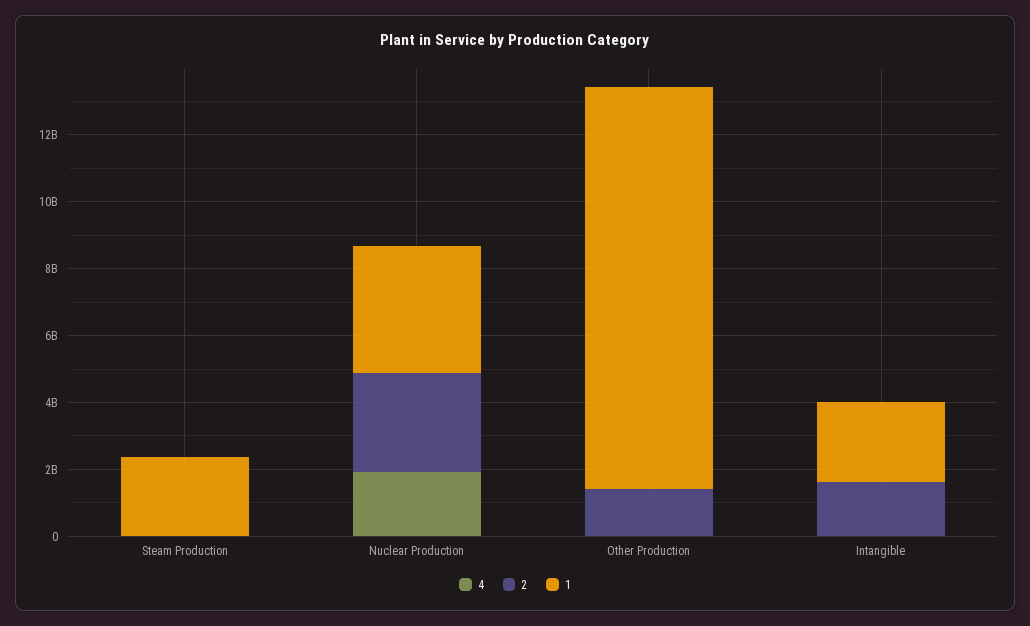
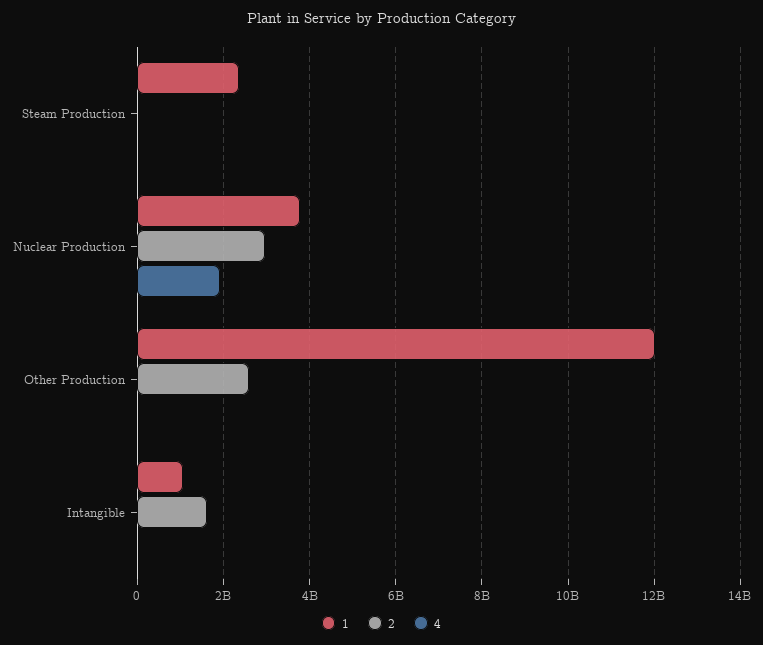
2, Other Production: 1500000000 -> 2600000000
1, Intangible: 2500000000 -> 1000000000

